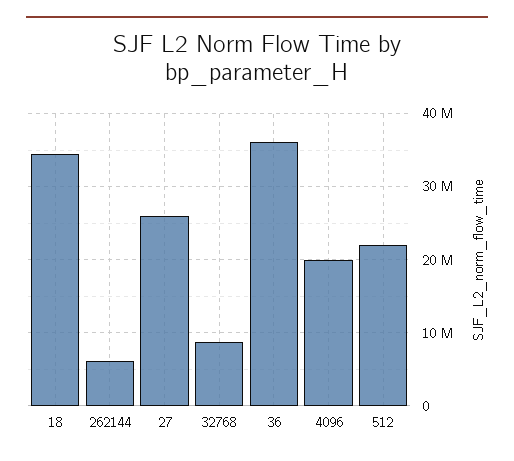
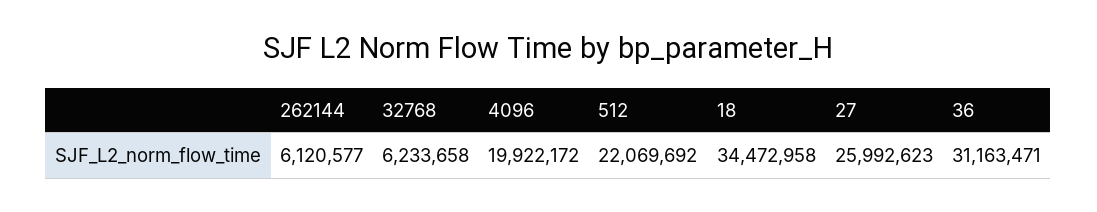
32768: 9000000 -> 6233658
36: 36000000 -> 31163471

